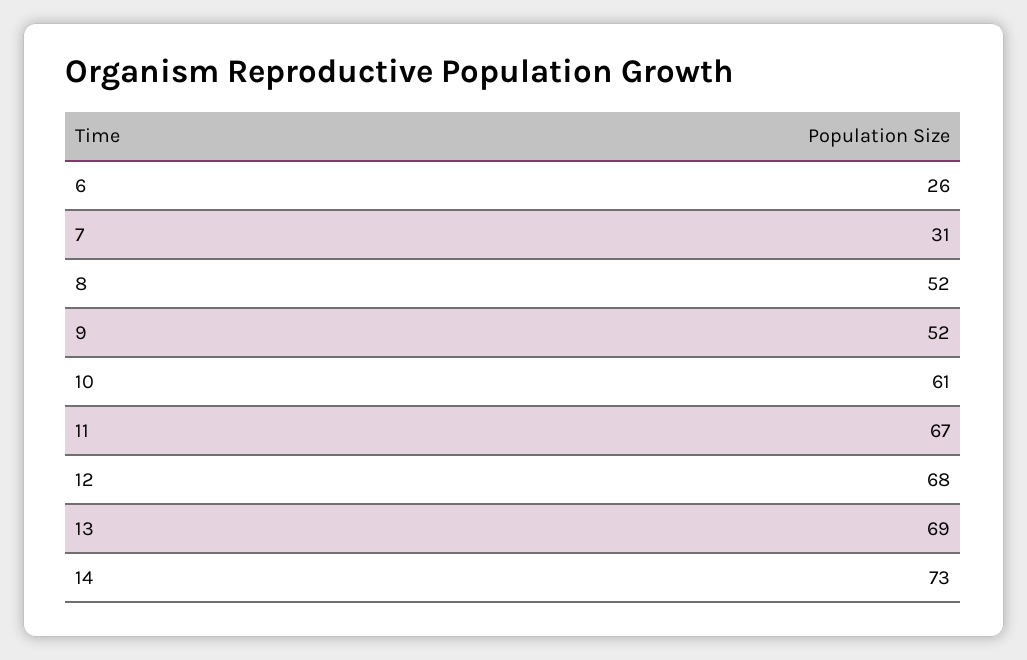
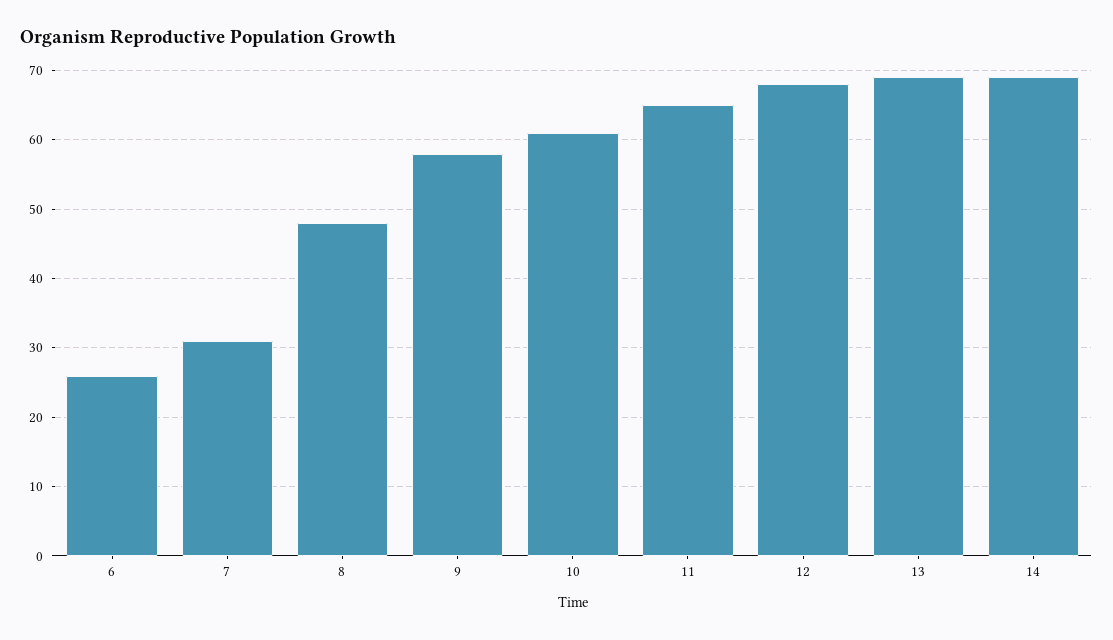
8: 52 -> 48
9: 52 -> 58
11: 67 -> 65
14: 73 -> 69

